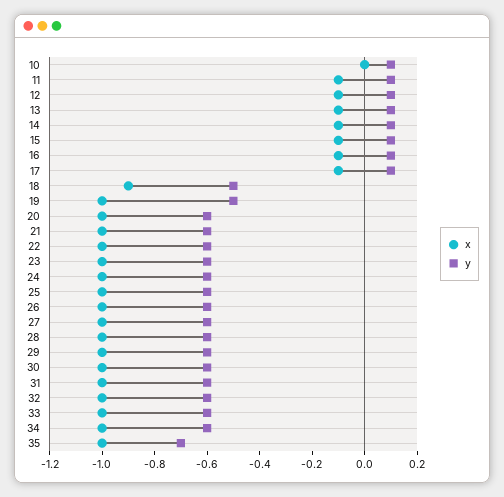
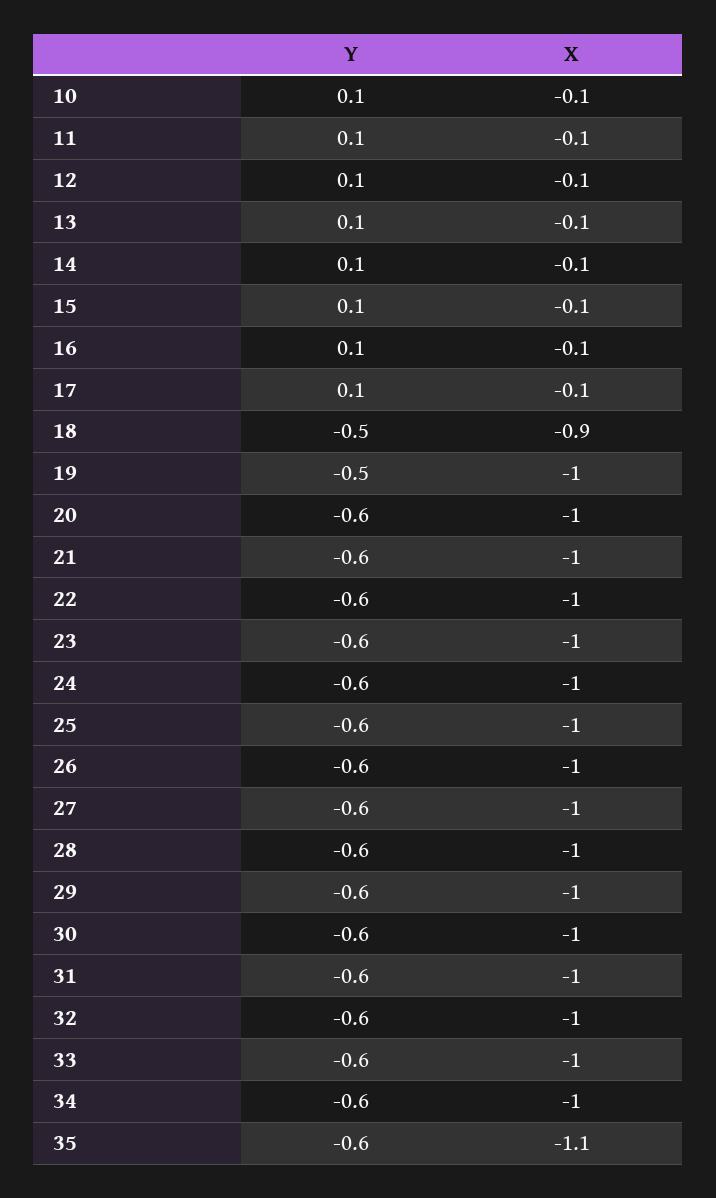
x, 10: 0 -> -0.1
x, 35: -1 -> -1.1
y, 35: -0.7 -> -0.6

